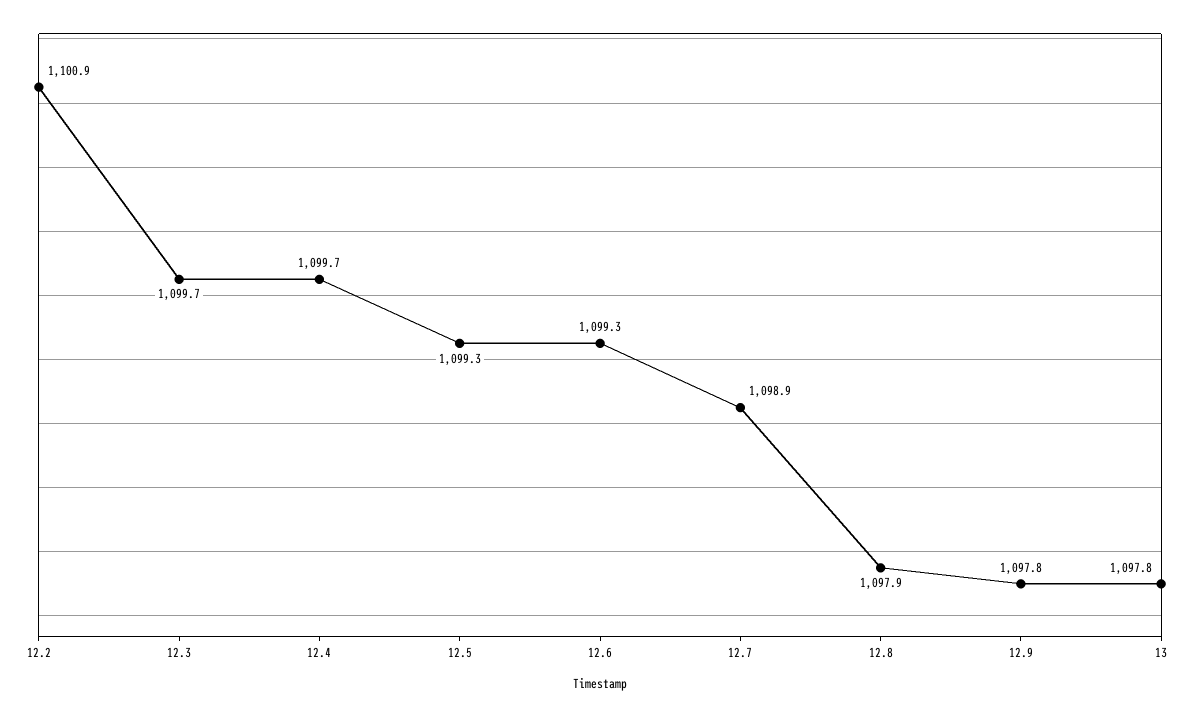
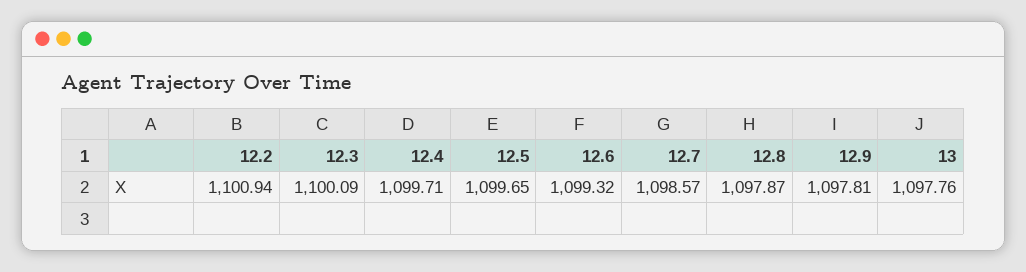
12.3: 1099.7 -> 1100.09
12.5: 1099.3 -> 1099.65
12.7: 1098.9 -> 1098.57

